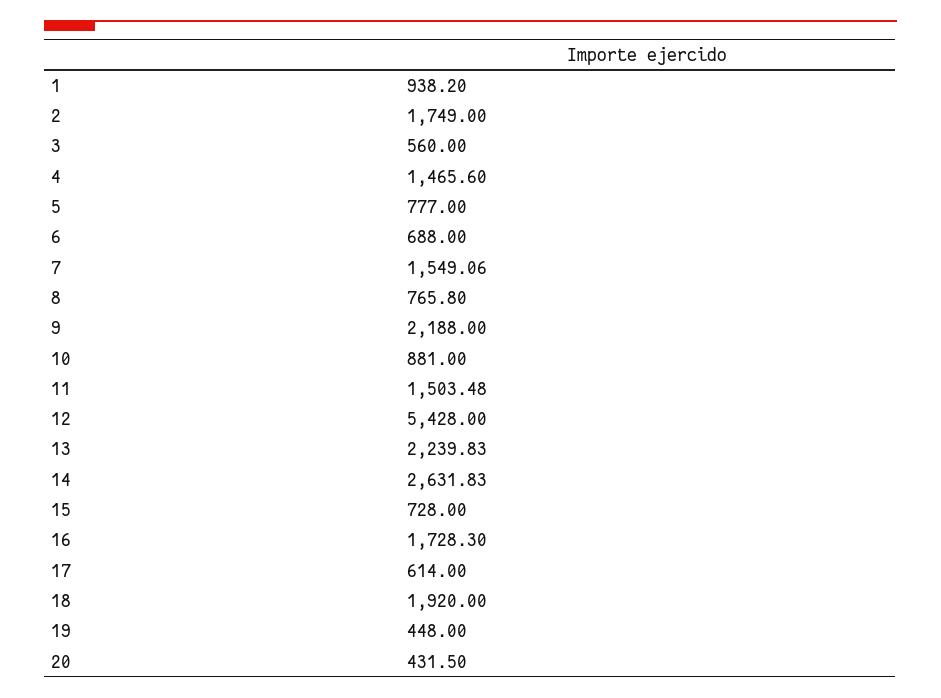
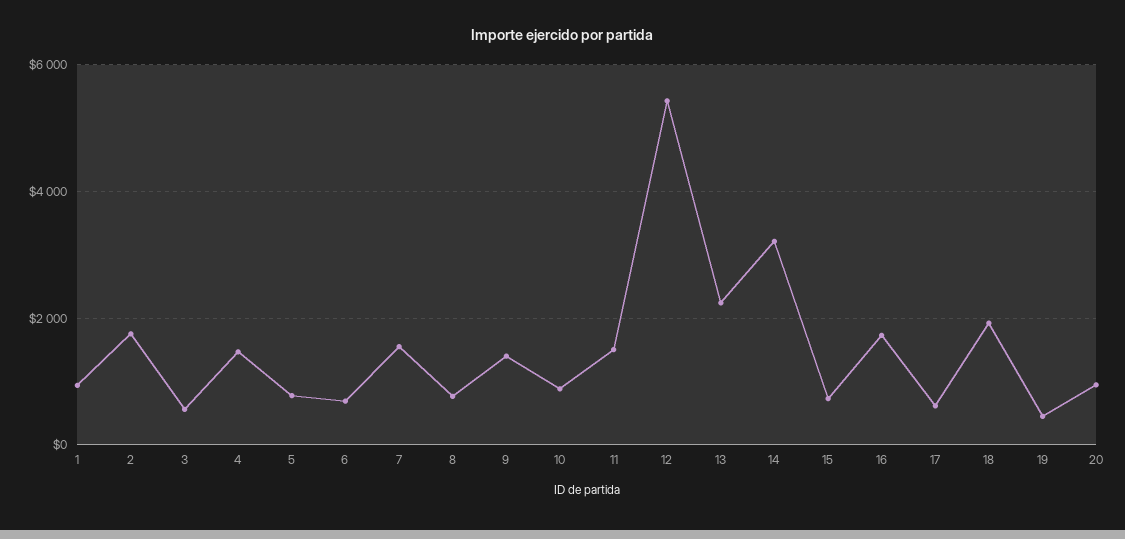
9: 2188 -> 1400
14: 2631.83 -> 3200
20: 431.5 -> 1000

